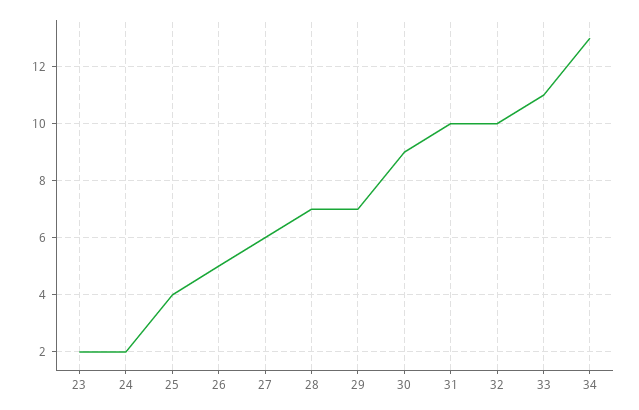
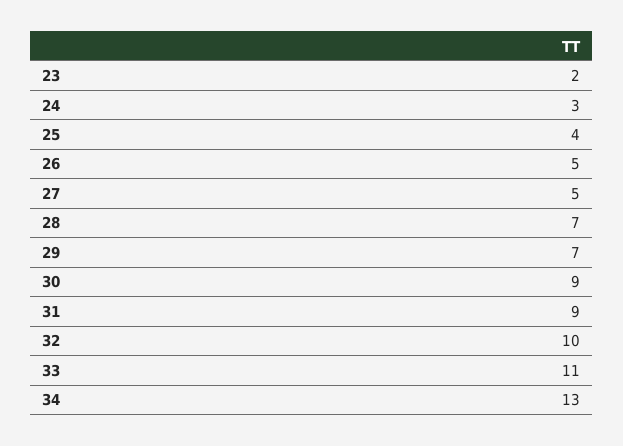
24: 2 -> 3
27: 6 -> 5
31: 10 -> 9

